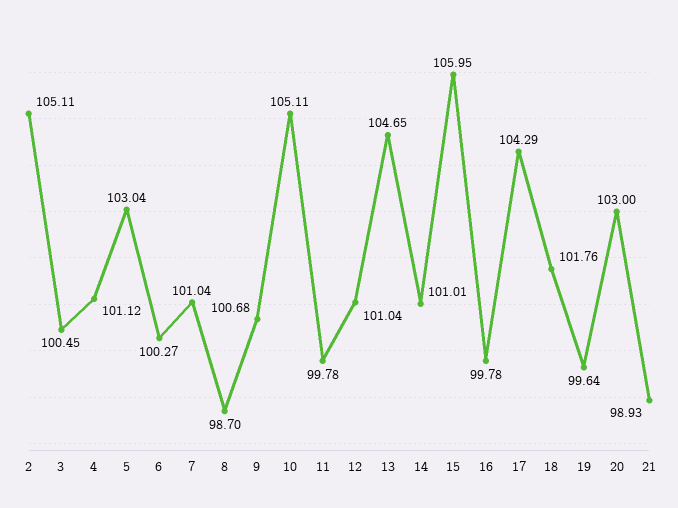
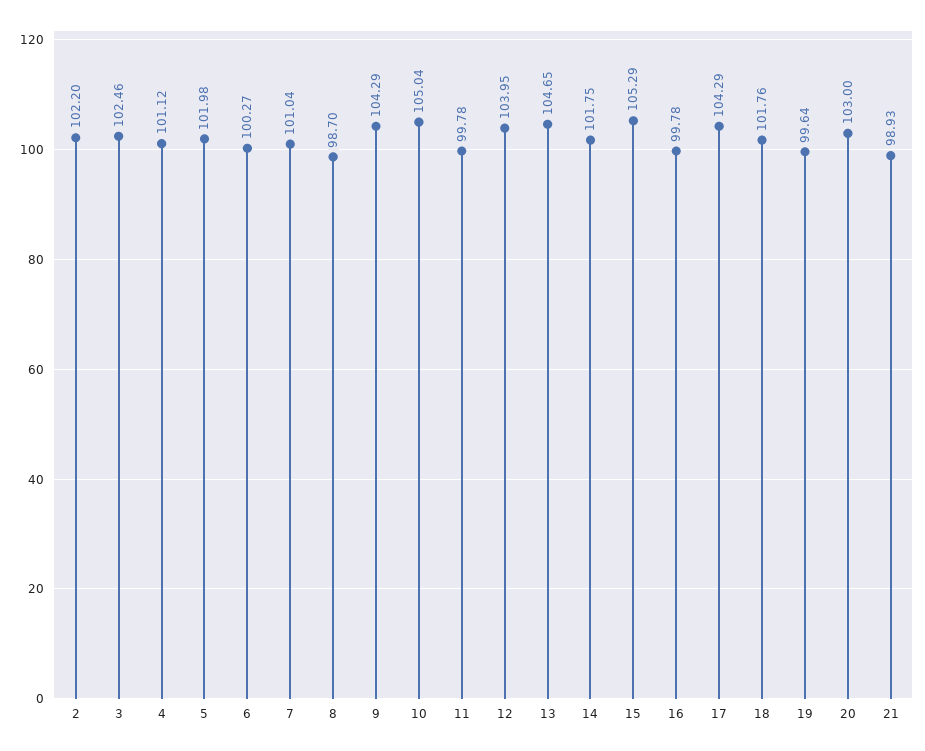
2: 105.11 -> 102.2
3: 100.45 -> 102.46
5: 103.04 -> 101.98
9: 100.68 -> 104.29
10: 105.11 -> 105.04
12: 101.04 -> 103.95
14: 101.01 -> 101.75
15: 105.95 -> 105.29

